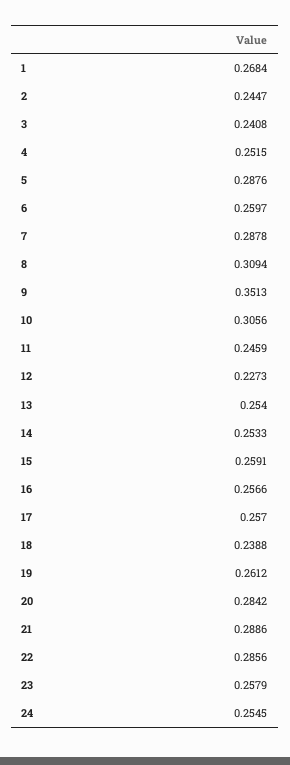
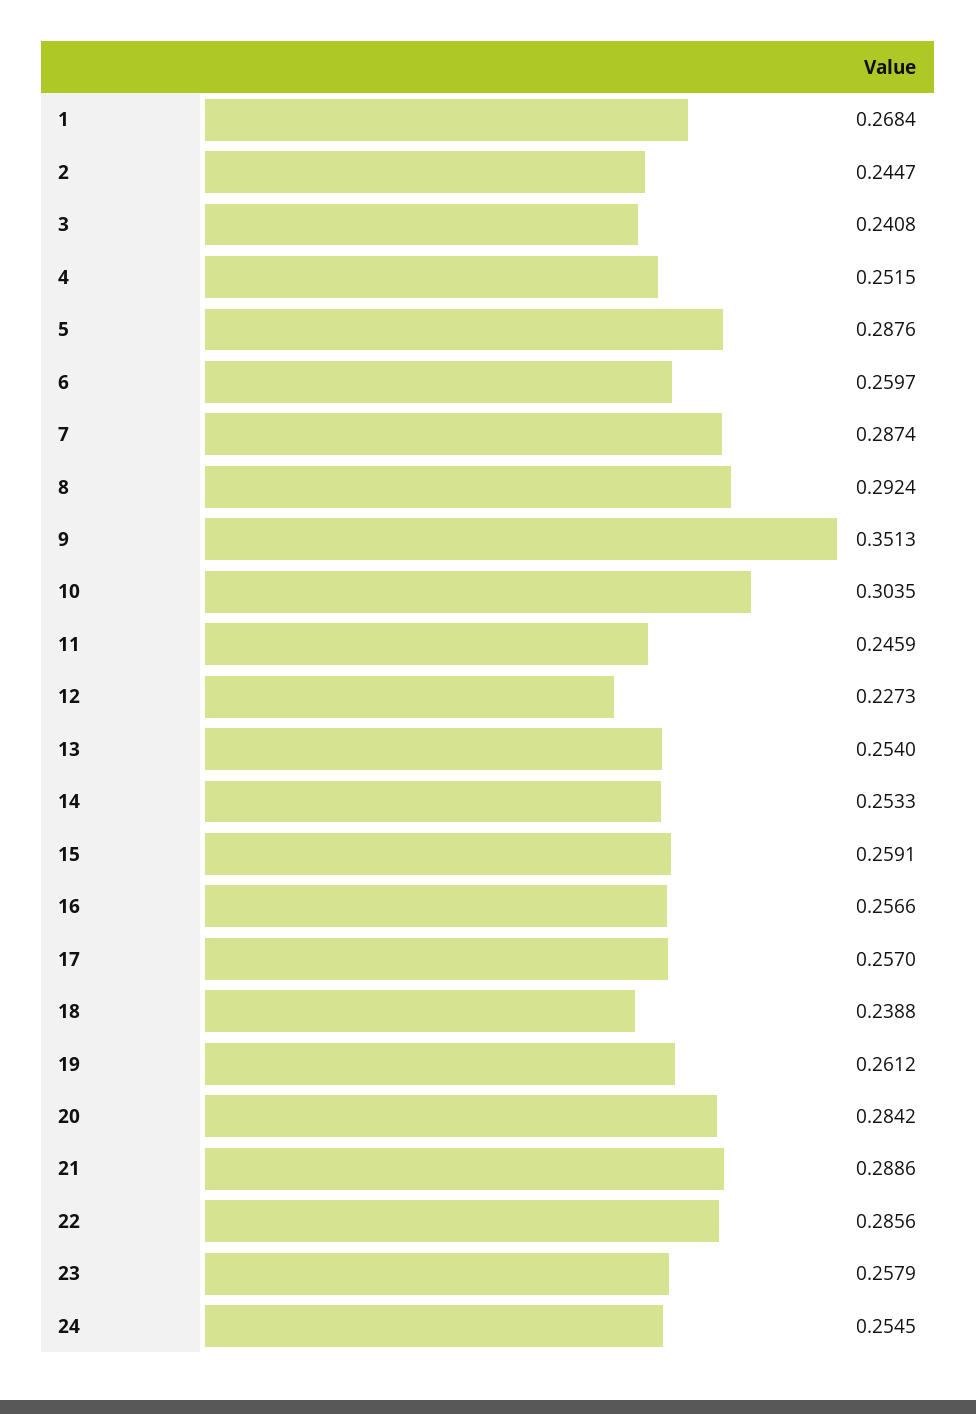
7: 0.2878 -> 0.2874
8: 0.3094 -> 0.2924
10: 0.3056 -> 0.3035

